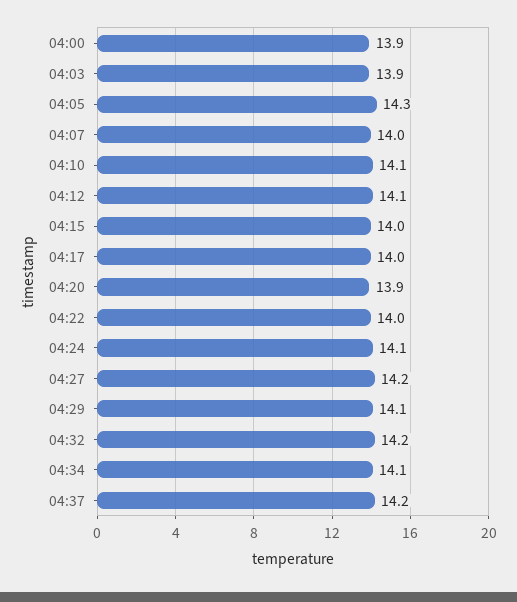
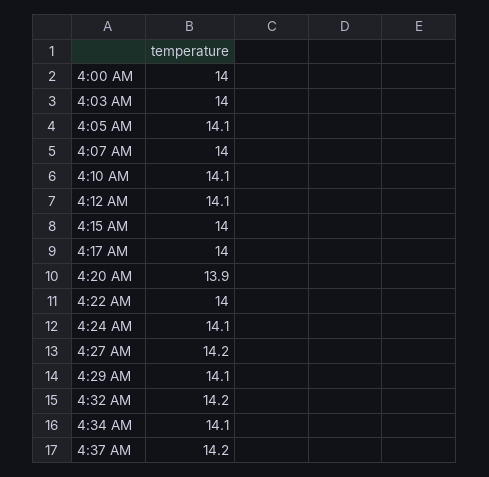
04:00: 13.9 -> 14
04:03: 13.9 -> 14
04:05: 14.3 -> 14.1

